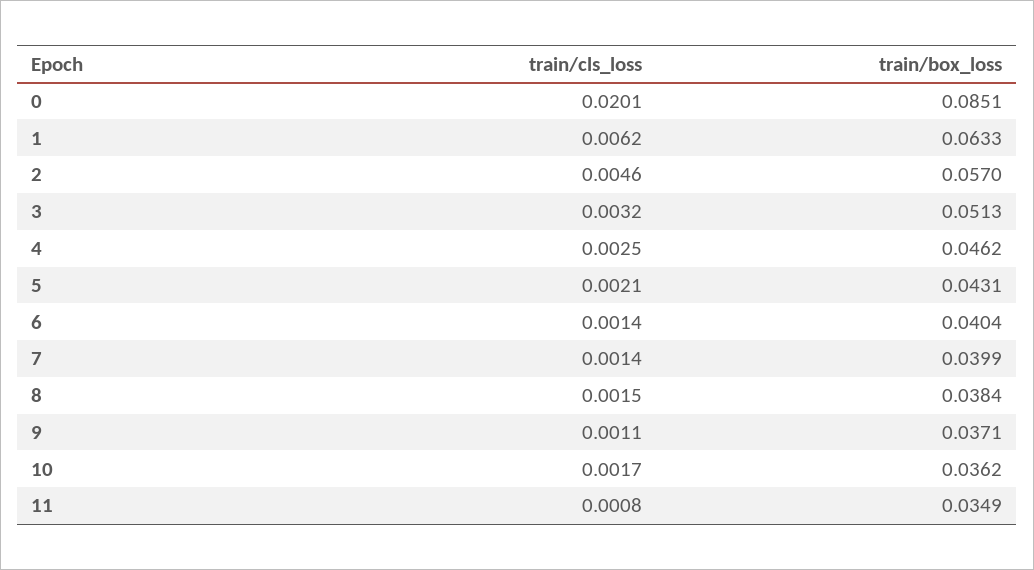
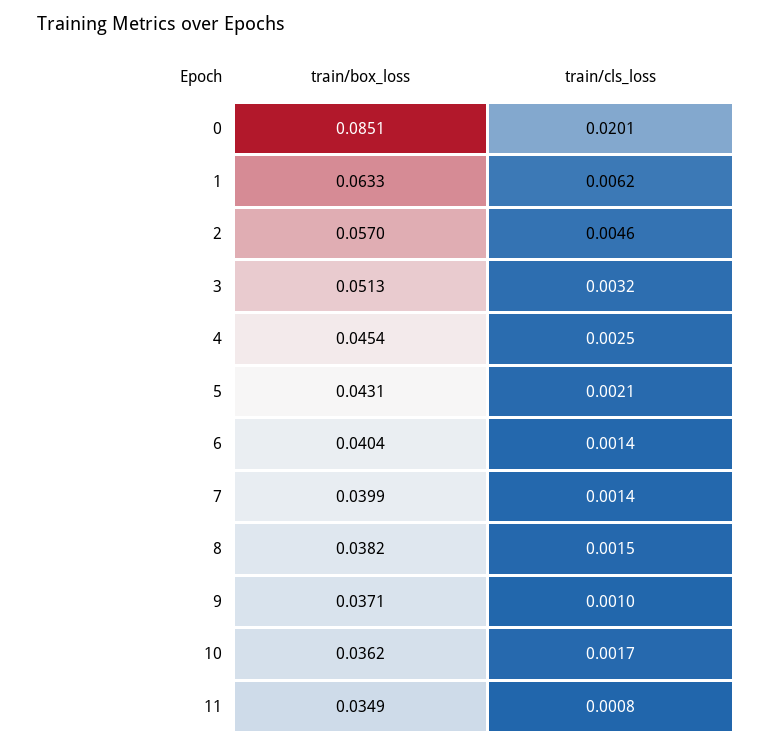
train/box_loss, 4: 0.0462 -> 0.0454
train/box_loss, 8: 0.0384 -> 0.0382
train/cls_loss, 9: 0.0011 -> 0.001

